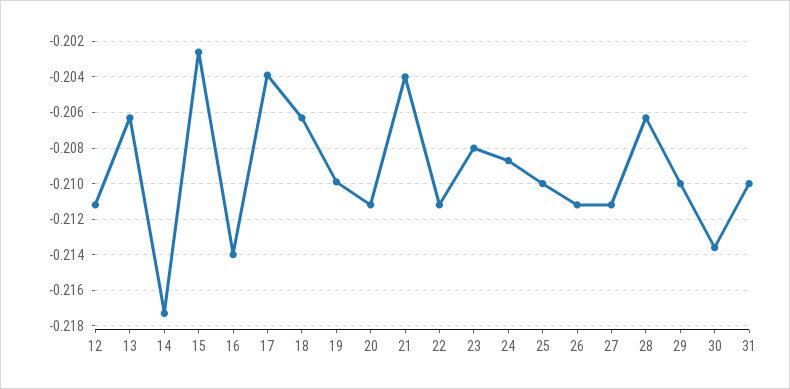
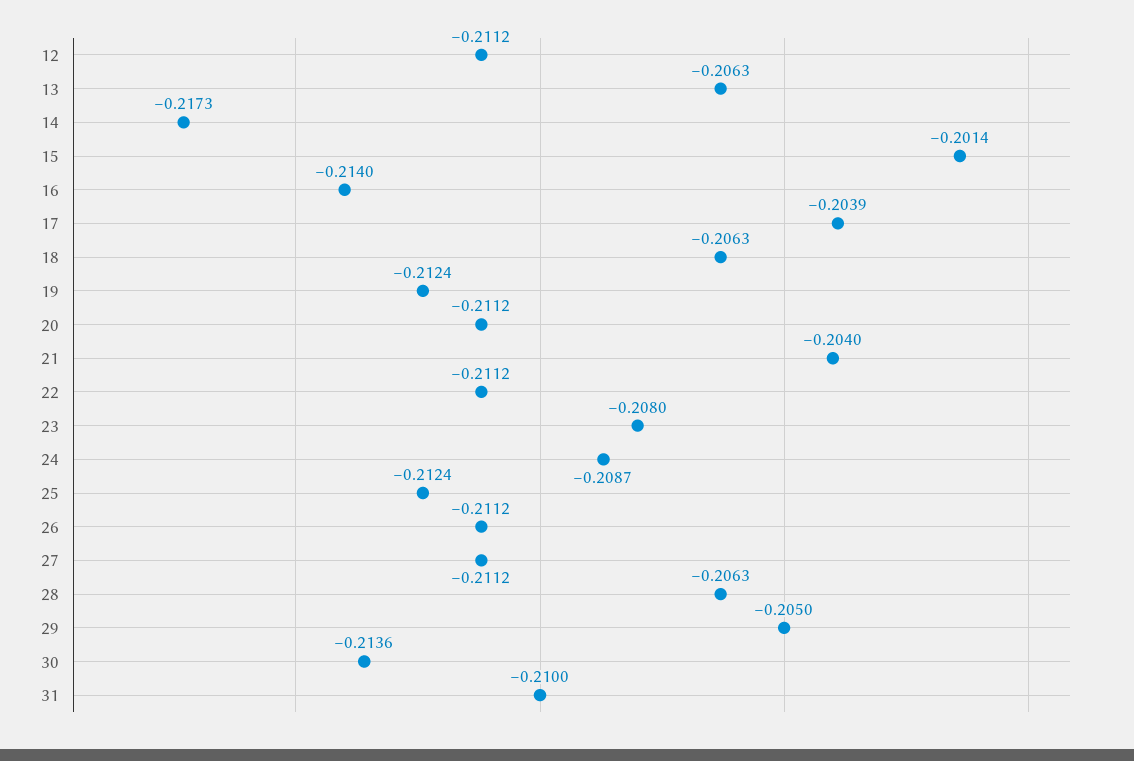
15: -0.2025 -> -0.2014
19: -0.21 -> -0.2124
25: -0.21 -> -0.2124
29: -0.21 -> -0.205

